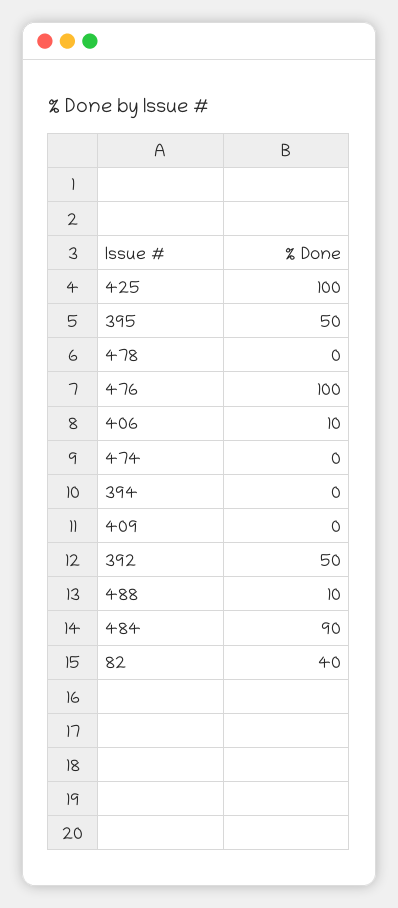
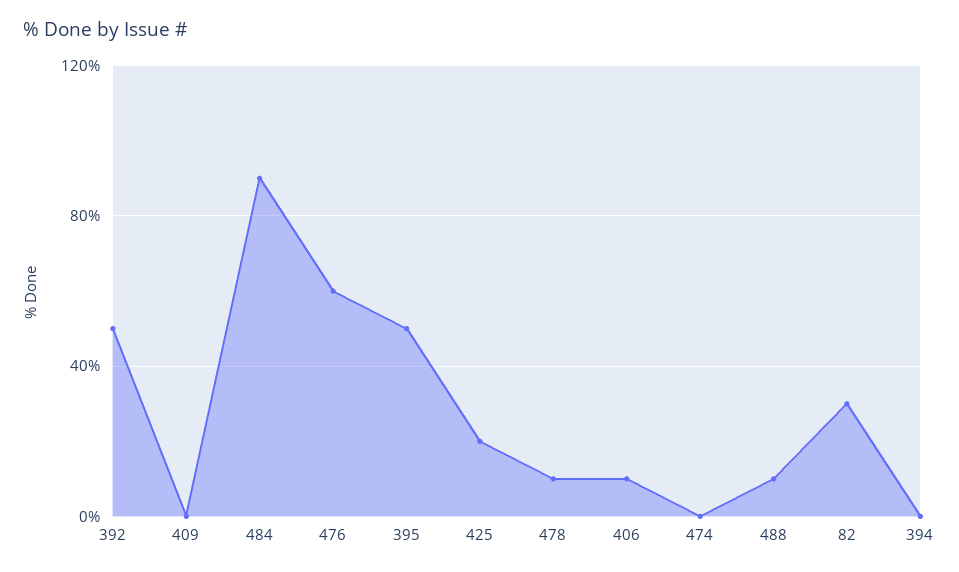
425: 100 -> 20
478: 0 -> 10
476: 100 -> 60
82: 40 -> 30

